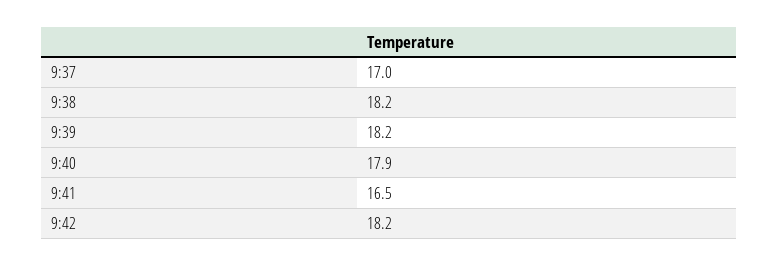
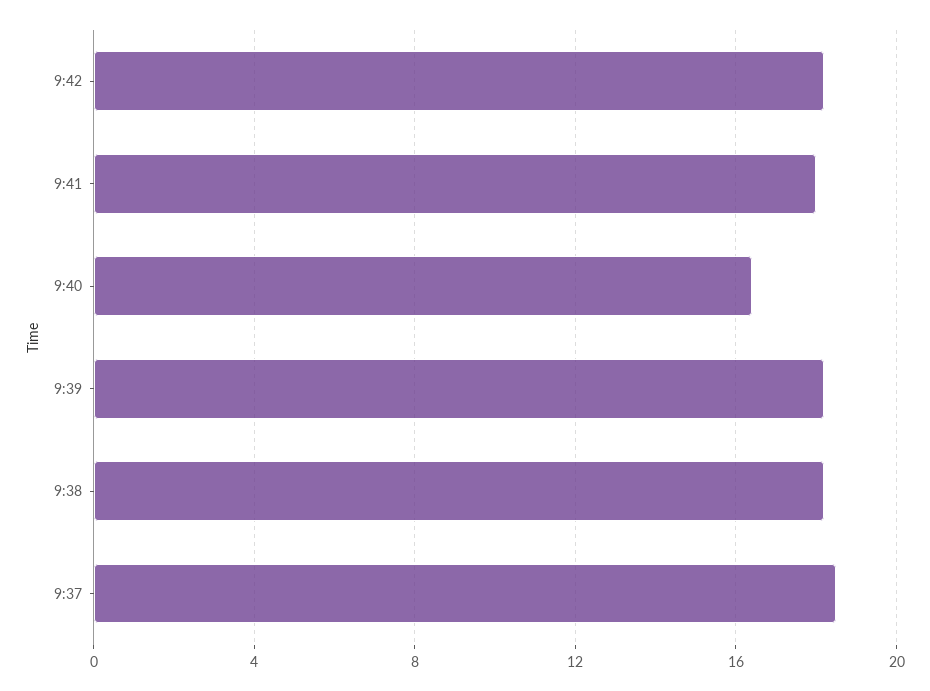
9:37: 17 -> 18.5
9:40: 17.9 -> 16.5
9:41: 16.5 -> 18

